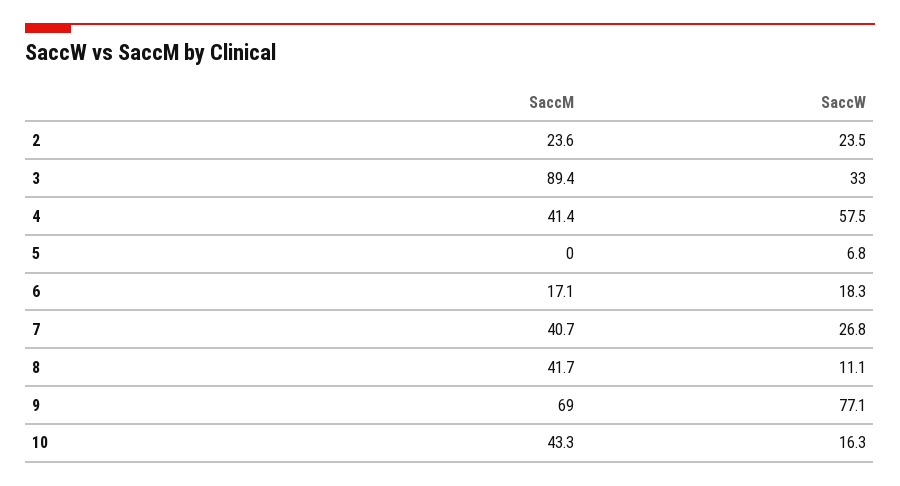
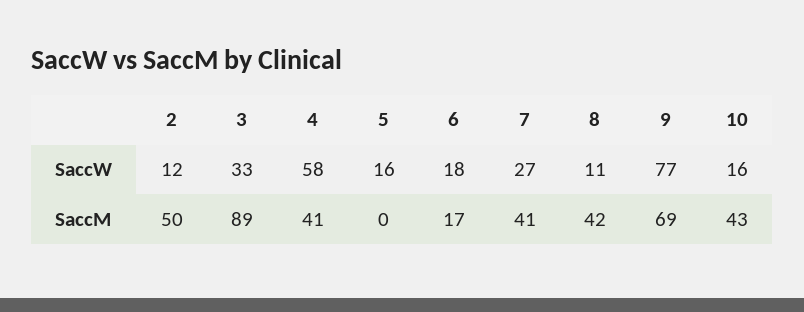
SaccM, 2: 23.6 -> 50
SaccW, 2: 23.5 -> 12
SaccW, 5: 6.8 -> 16

